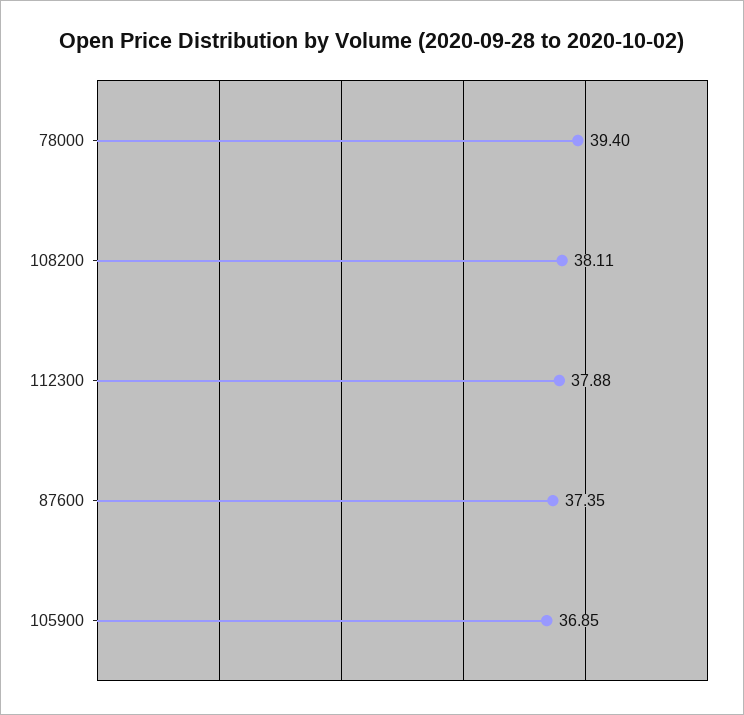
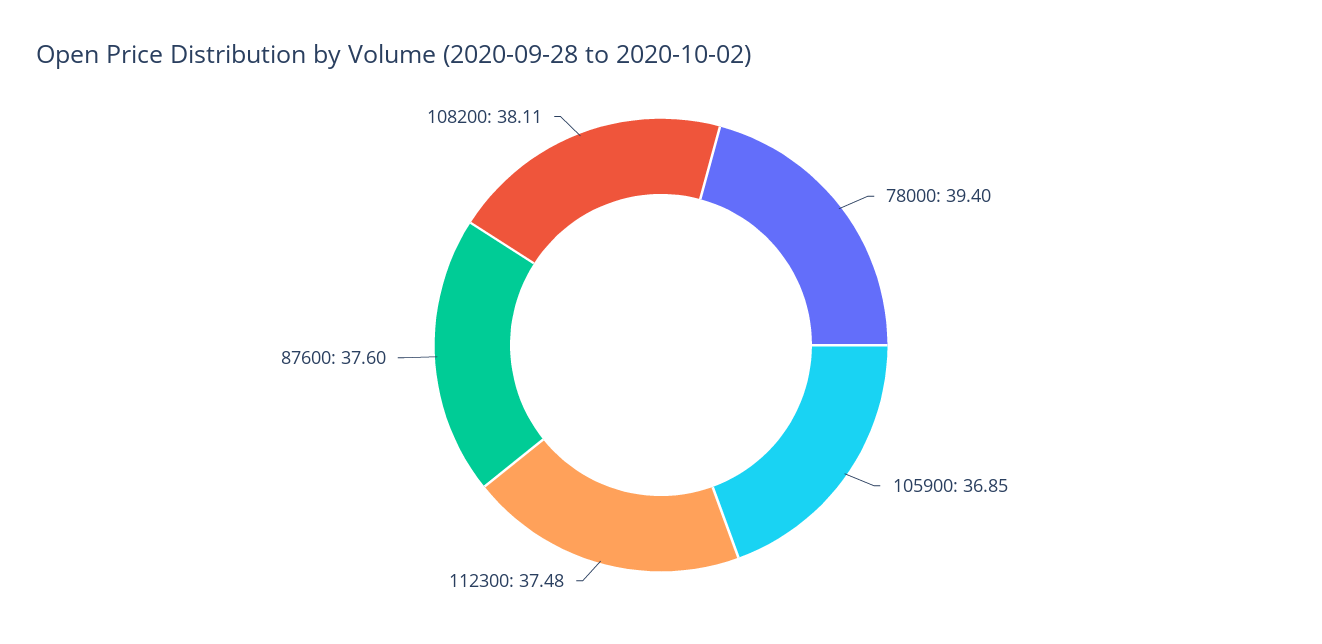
112300: 37.88 -> 37.48
87600: 37.35 -> 37.6

